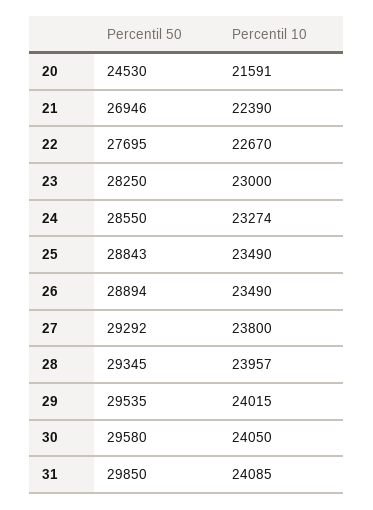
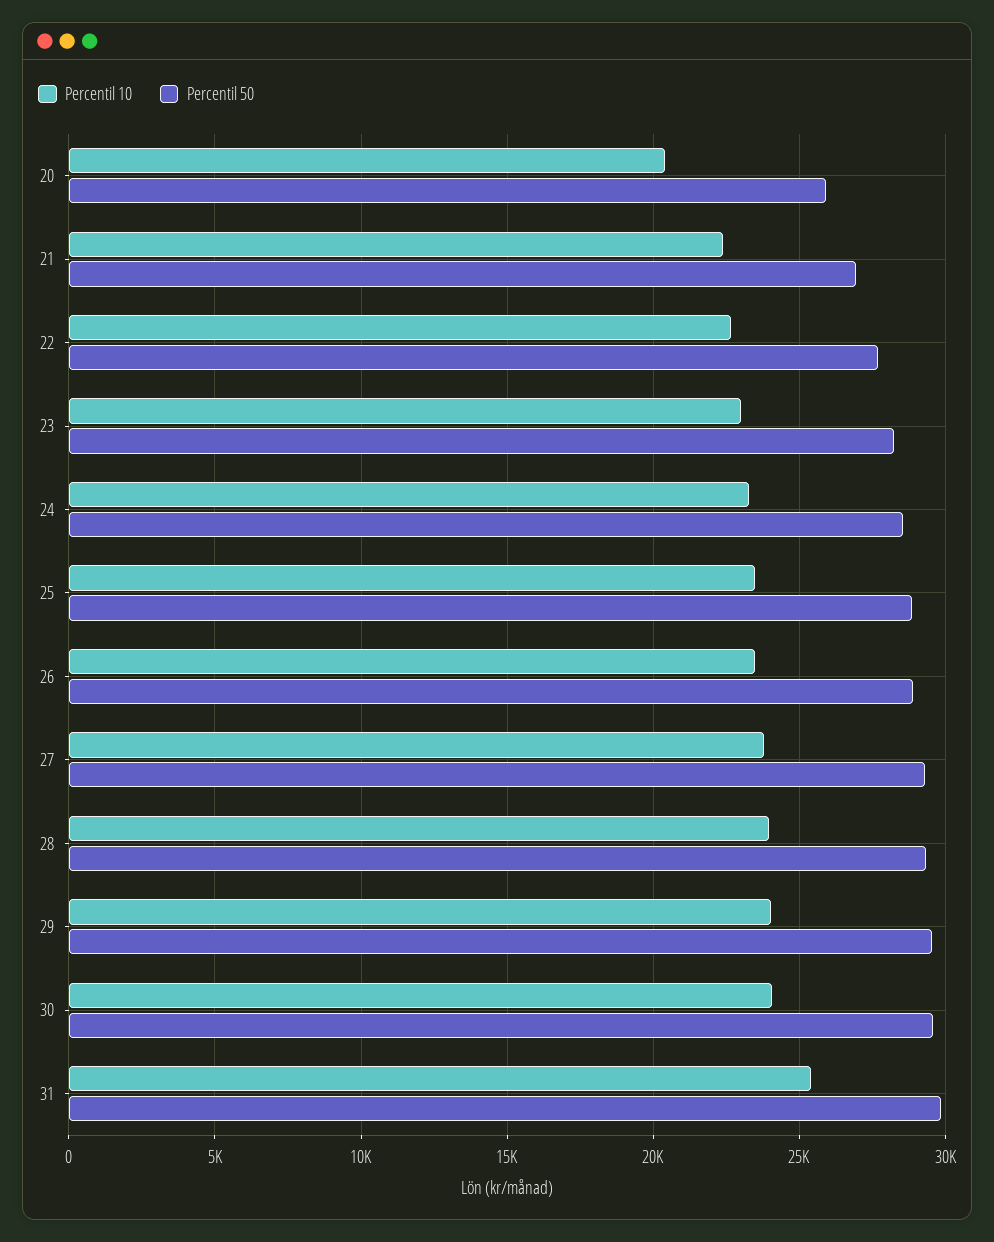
Percentil 50, 20: 24530 -> 26000
Percentil 10, 20: 21591 -> 20500
Percentil 10, 31: 24085 -> 25500

